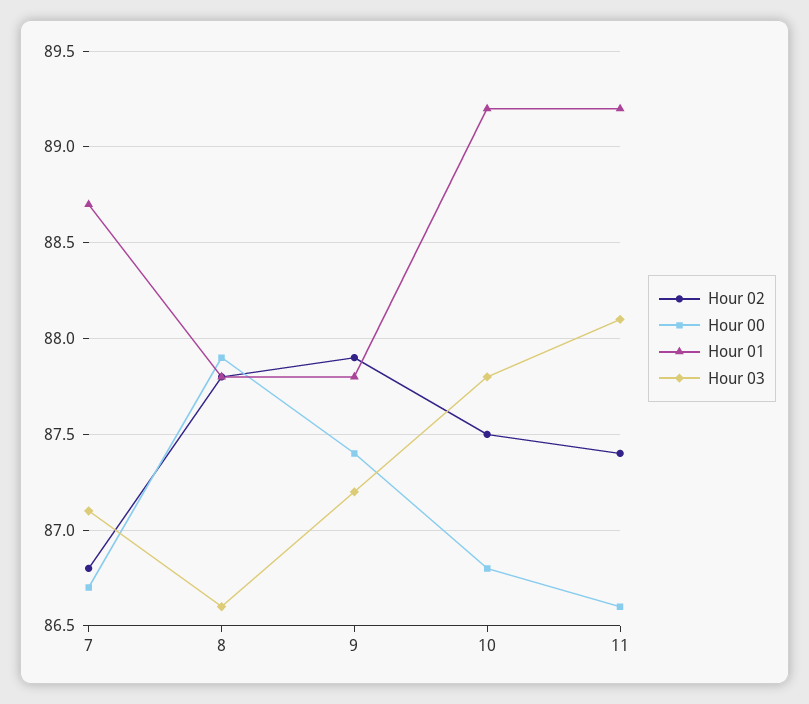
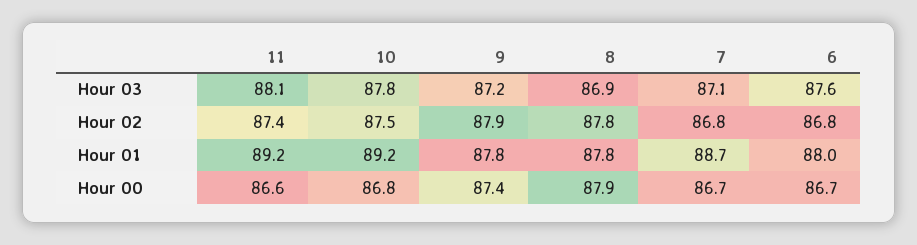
Hour 03, 8: 86.6 -> 86.9
Hour 03, 6: none -> 87.6
Hour 02, 6: none -> 86.8
Hour 01, 6: none -> 88
Hour 00, 6: none -> 86.7

